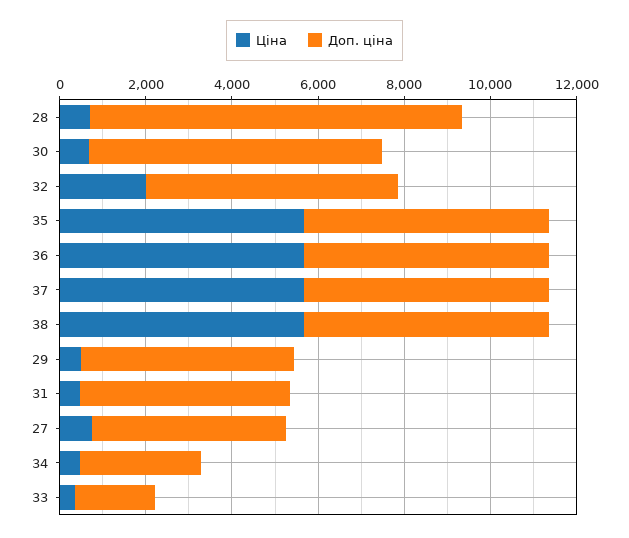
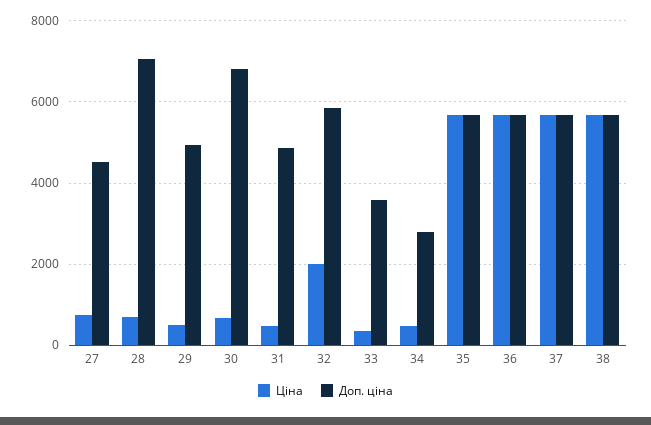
Доп. ціна, 28: 8500 -> 7000
Доп. ціна, 33: 2000 -> 3600

